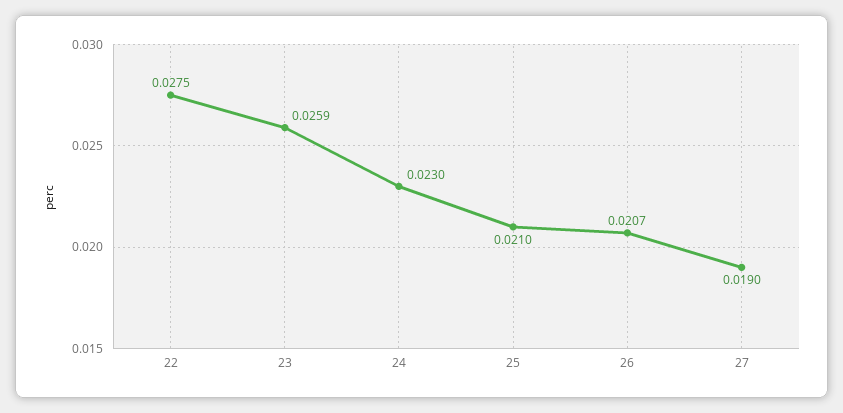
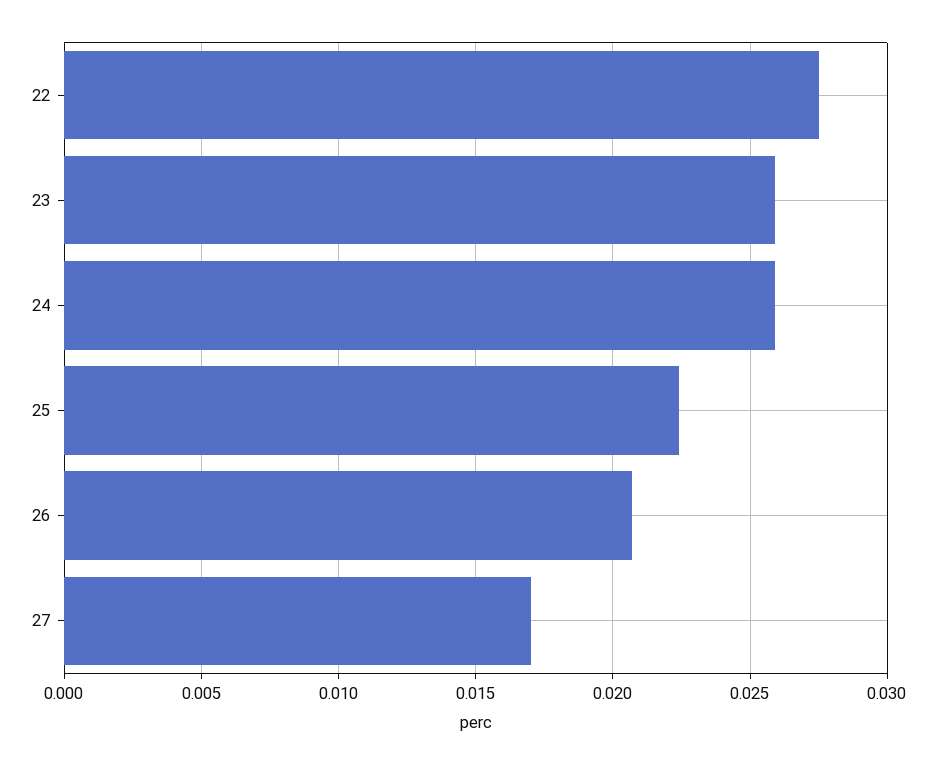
24: 0.023 -> 0.026
25: 0.021 -> 0.0225
27: 0.019 -> 0.017

